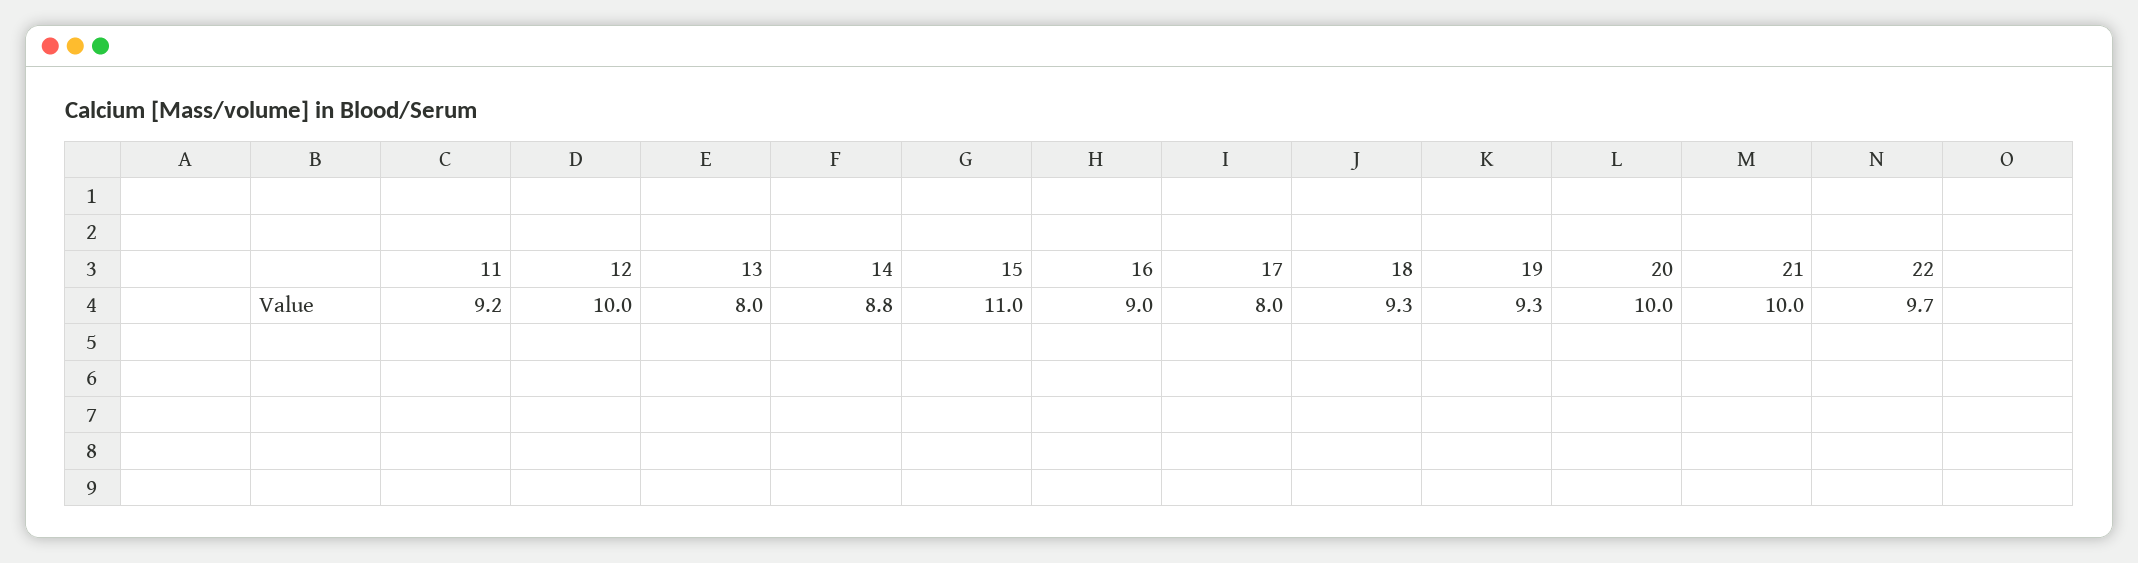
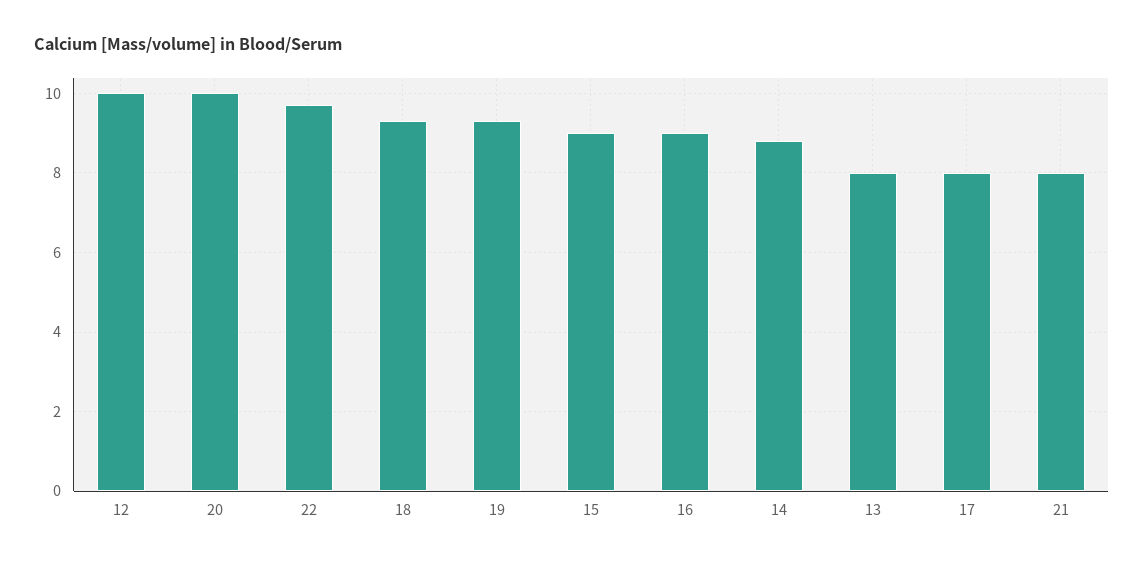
11: 9.2 -> none
15: 11 -> 9
21: 10 -> 8

